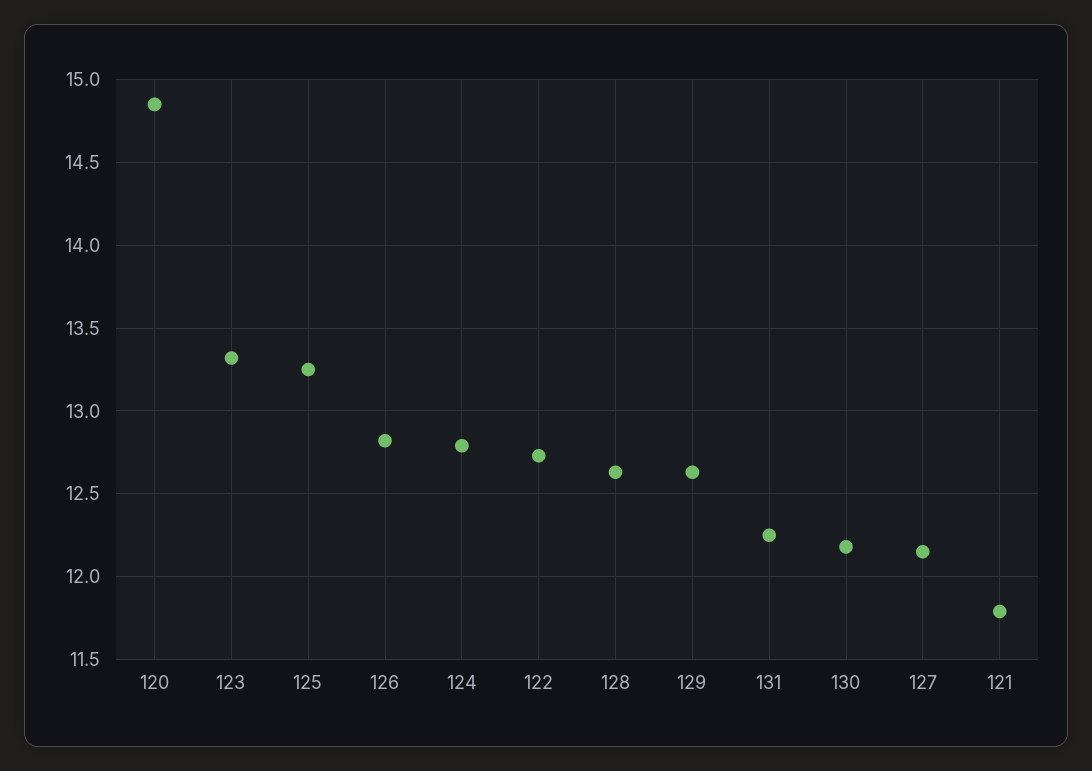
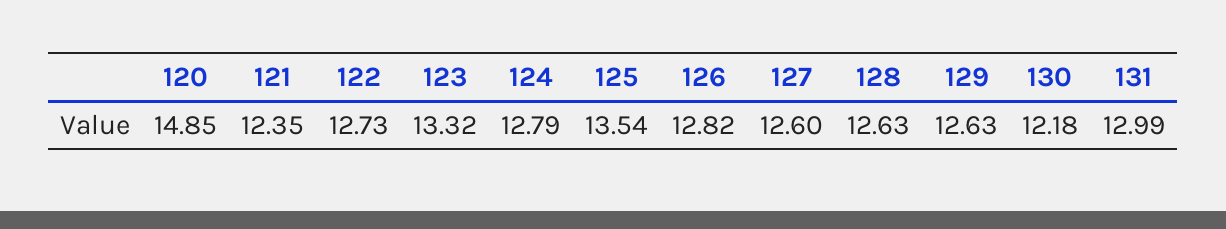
125: 13.25 -> 13.54
131: 12.25 -> 12.99
127: 12.15 -> 12.6
121: 11.8 -> 12.35

